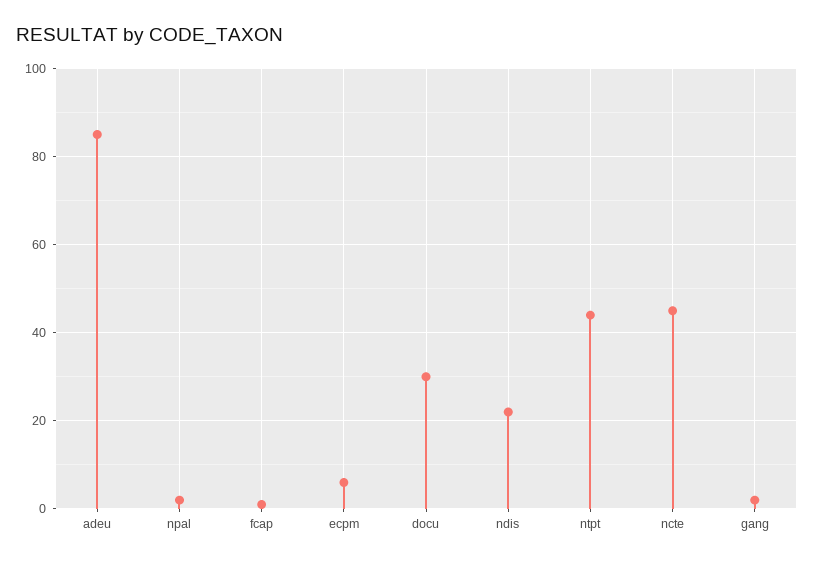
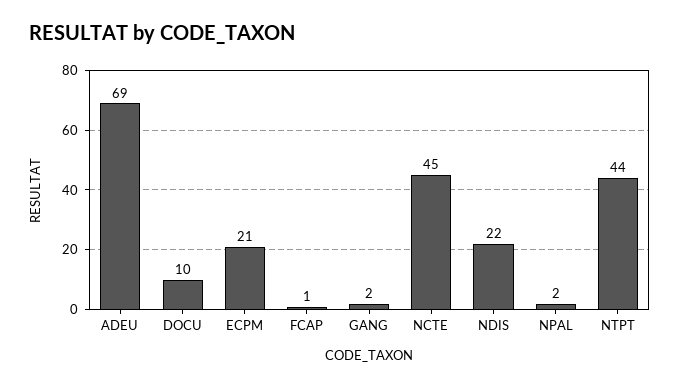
adeu: 85 -> 69
ecpm: 5 -> 21
docu: 30 -> 10

